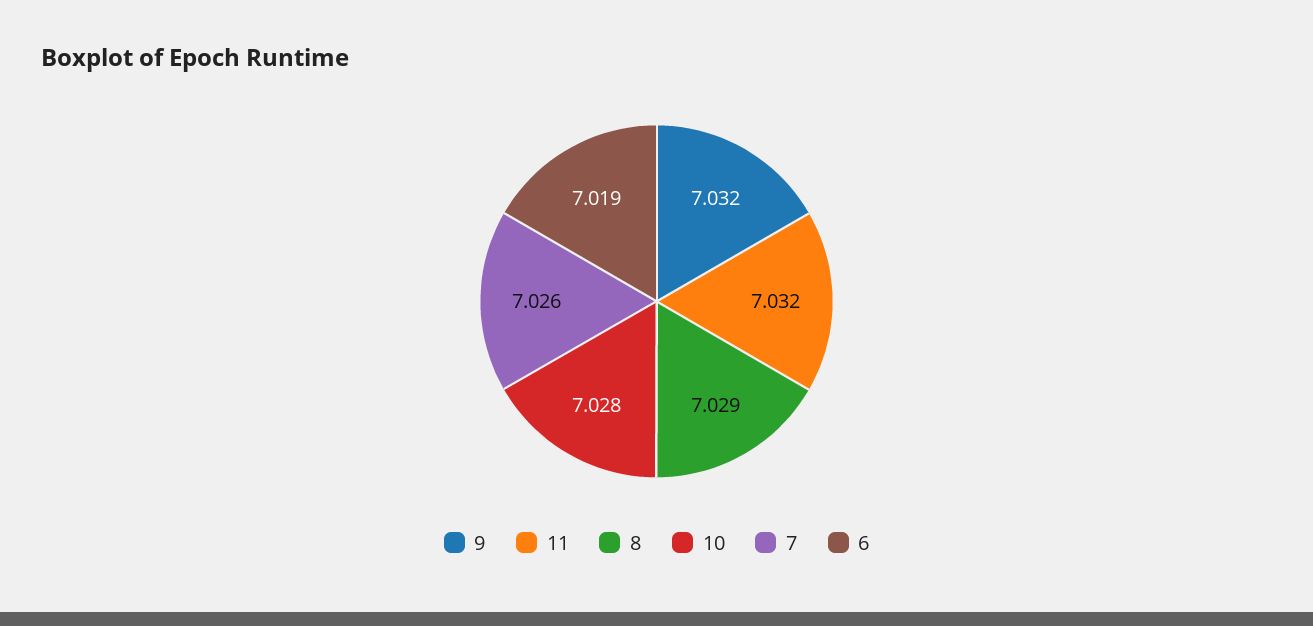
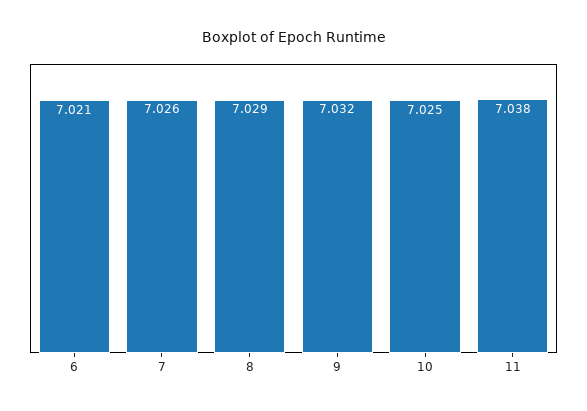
11: 7.032 -> 7.038
10: 7.028 -> 7.025
6: 7.019 -> 7.021

